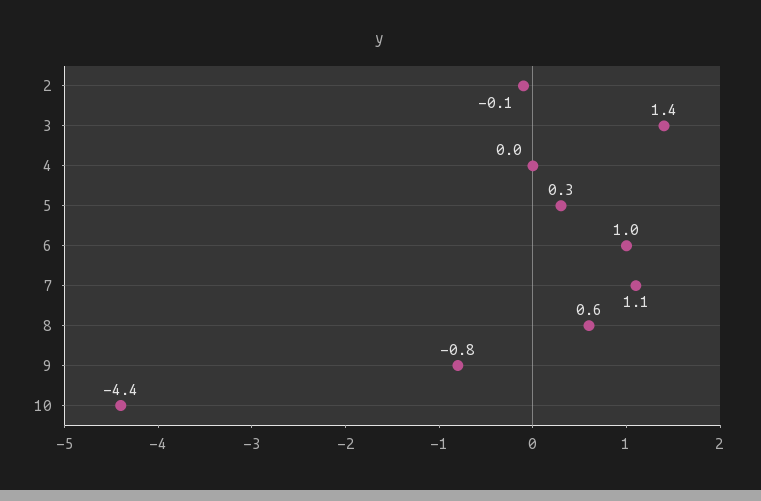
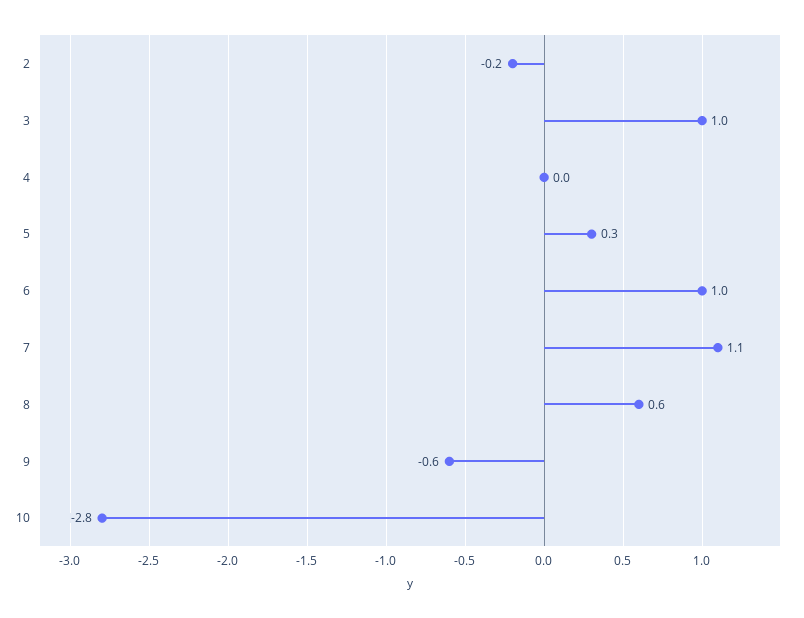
2: -0.1 -> -0.2
3: 1.4 -> 1
9: -0.8 -> -0.6
10: -4.4 -> -2.8

